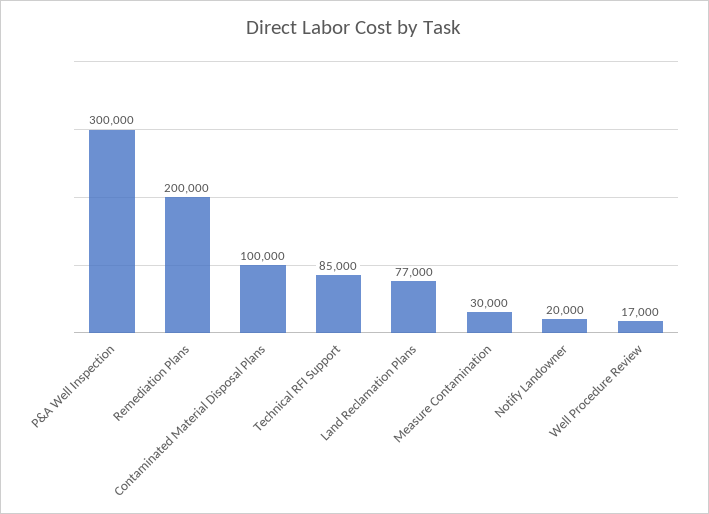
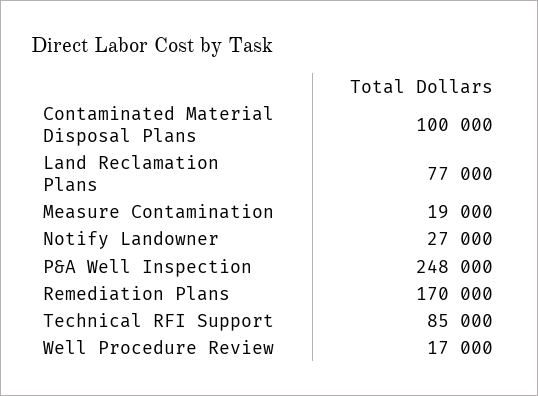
P&A Well Inspection: 300000 -> 248000
Remediation Plans: 200000 -> 170000
Measure Contamination: 30000 -> 19000
Notify Landowner: 20000 -> 27000

